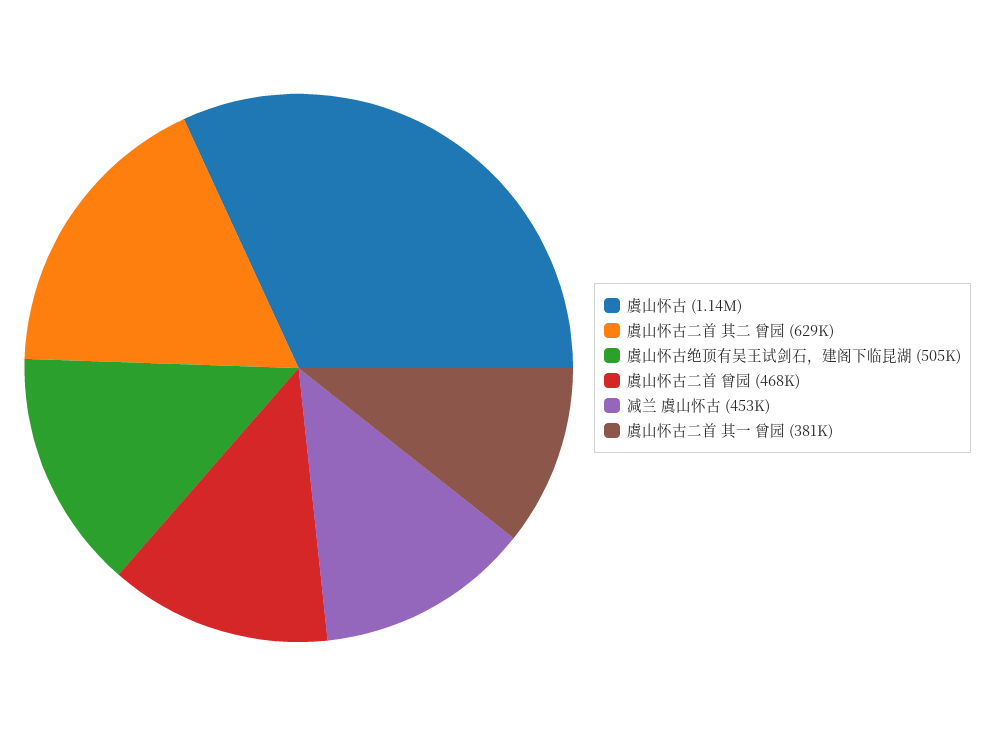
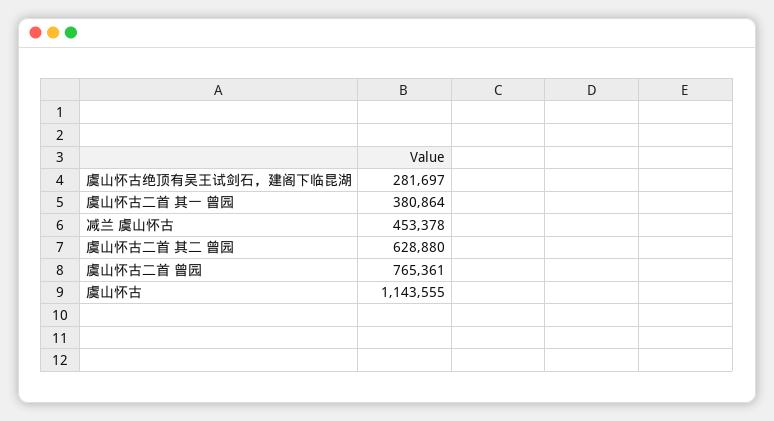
虞山怀古绝顶有吴王试剑石，建阁下临昆湖: 505000 -> 281697
虞山怀古二首 曾园: 468000 -> 765361

